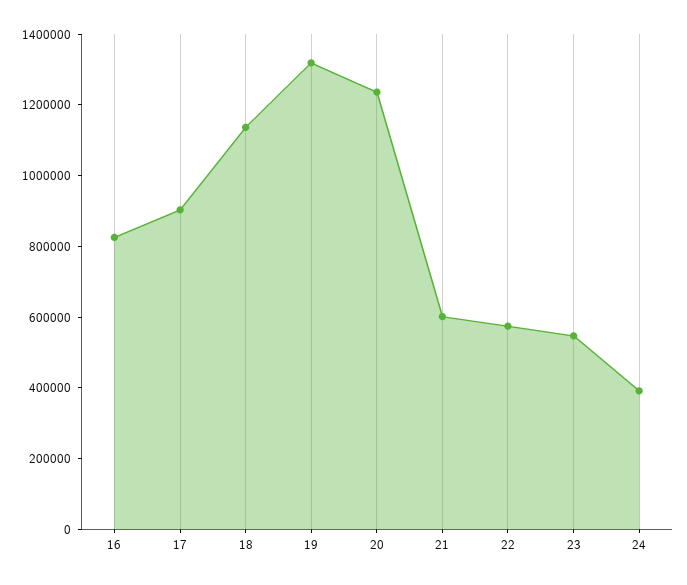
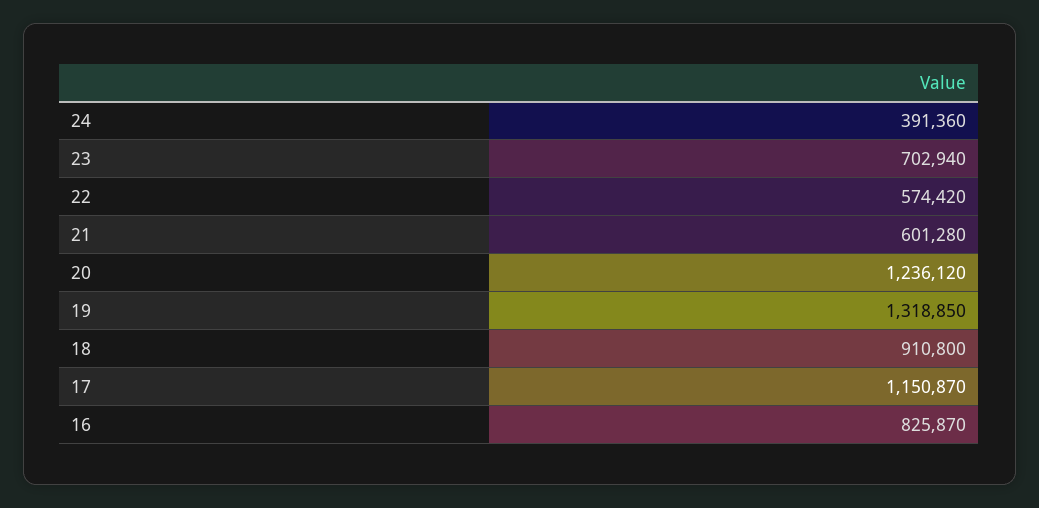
17: 900000 -> 1150870
18: 1150000 -> 910800
23: 550000 -> 702940

